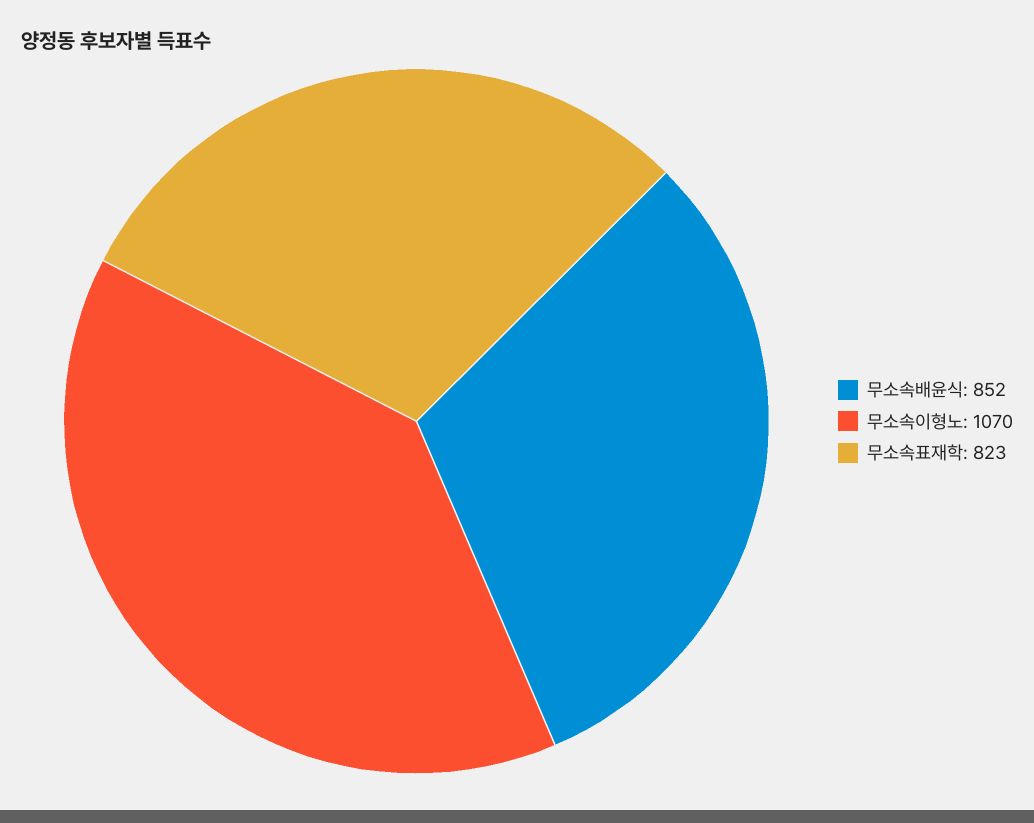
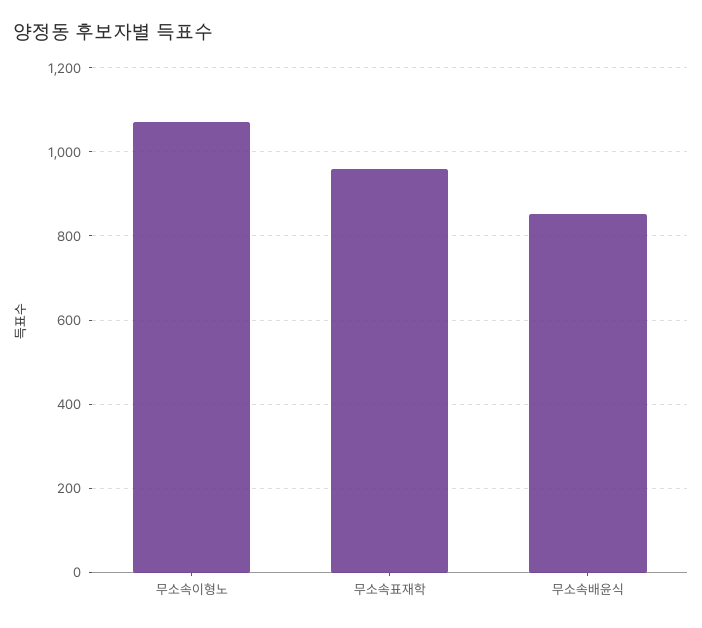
무소속표재학: 823 -> 960

